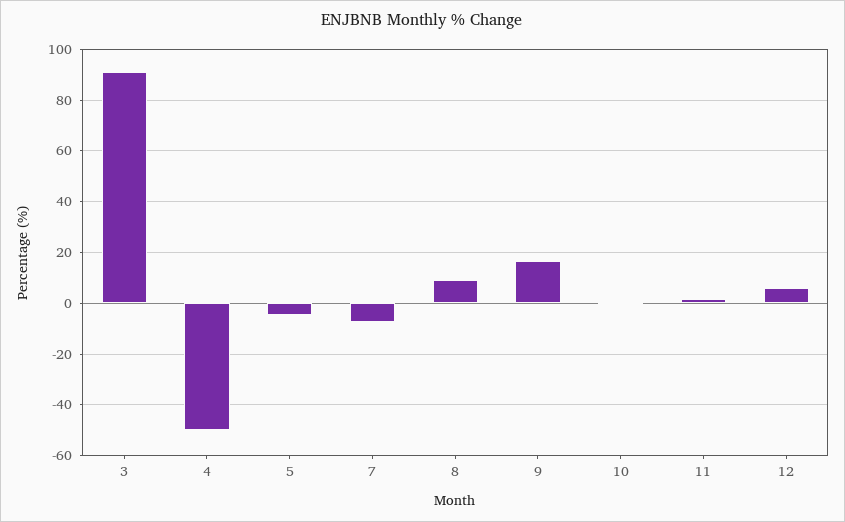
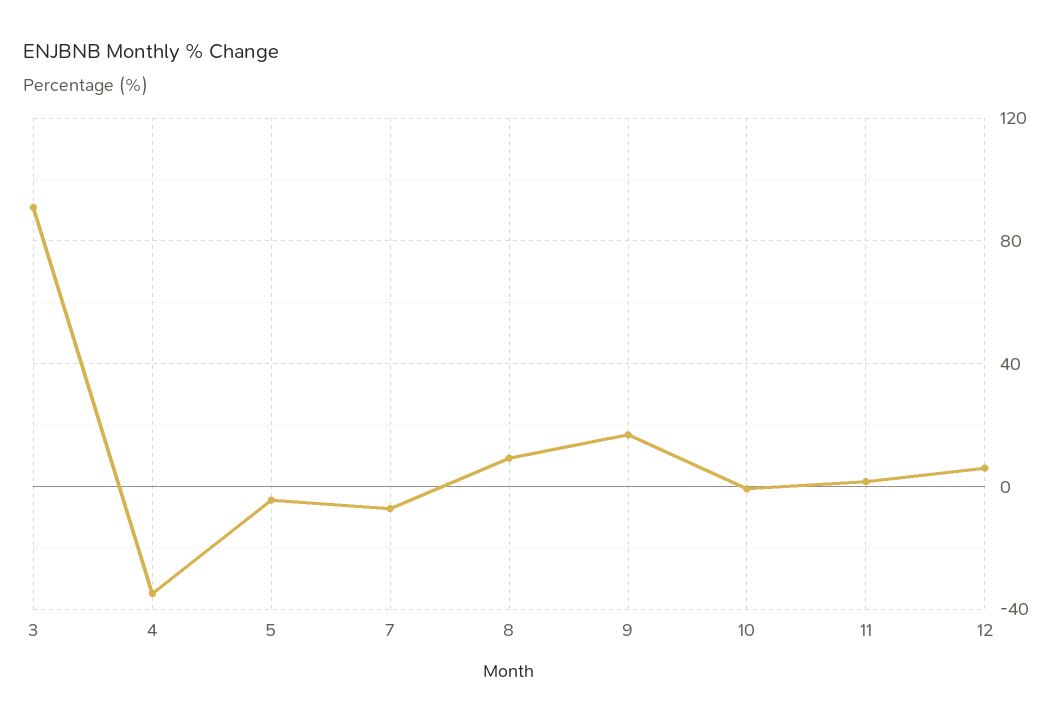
4: -50 -> -35

